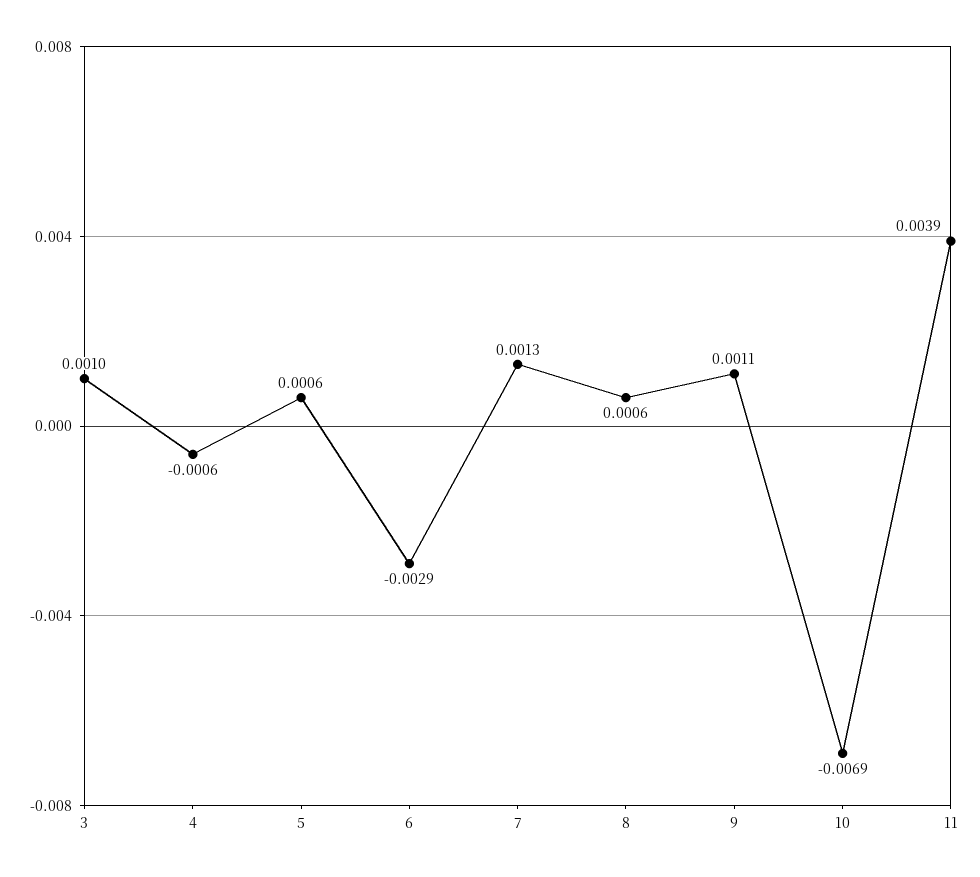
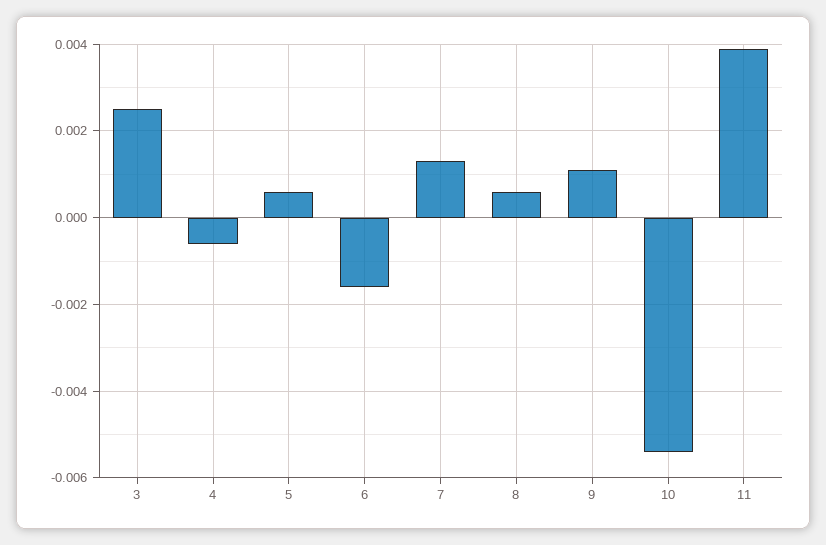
3: 0.001 -> 0.0025
6: -0.0029 -> -0.0015
10: -0.0069 -> -0.0055

